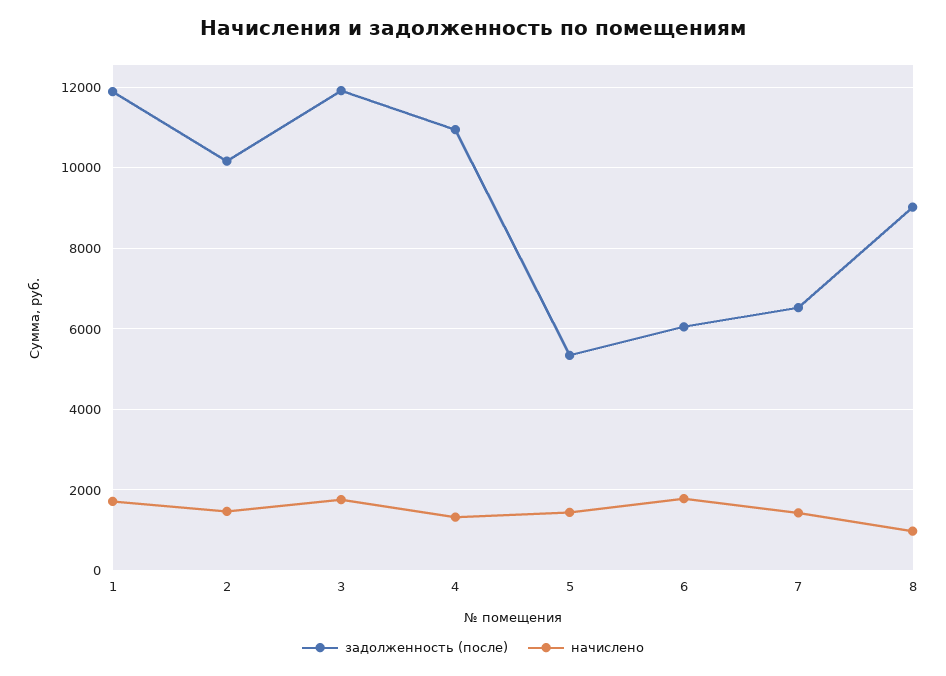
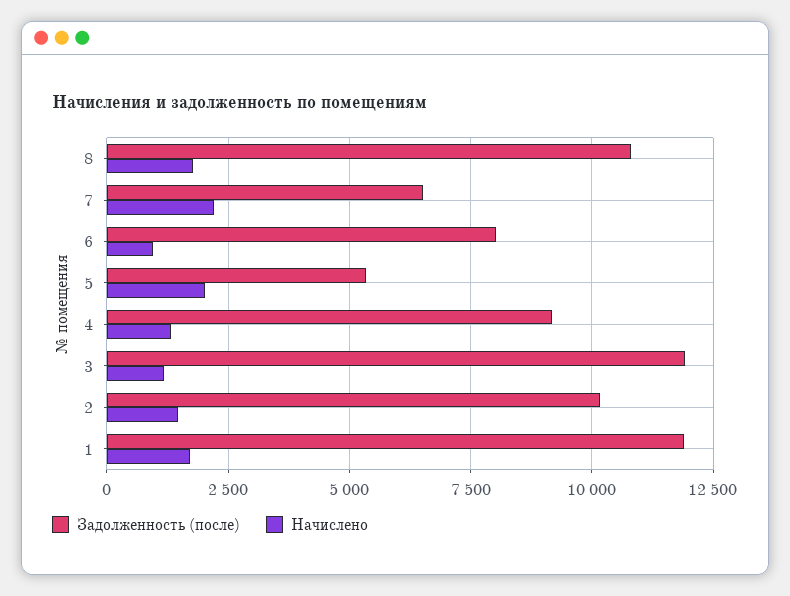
начислено, 3: 1800 -> 1250
задолженность (после), 4: 11000 -> 9250
начислено, 5: 1400 -> 2000
задолженность (после), 6: 6000 -> 8000
начислено, 6: 1800 -> 1000
начислено, 7: 1400 -> 2250
задолженность (после), 8: 9000 -> 10750
начислено, 8: 1000 -> 1750

